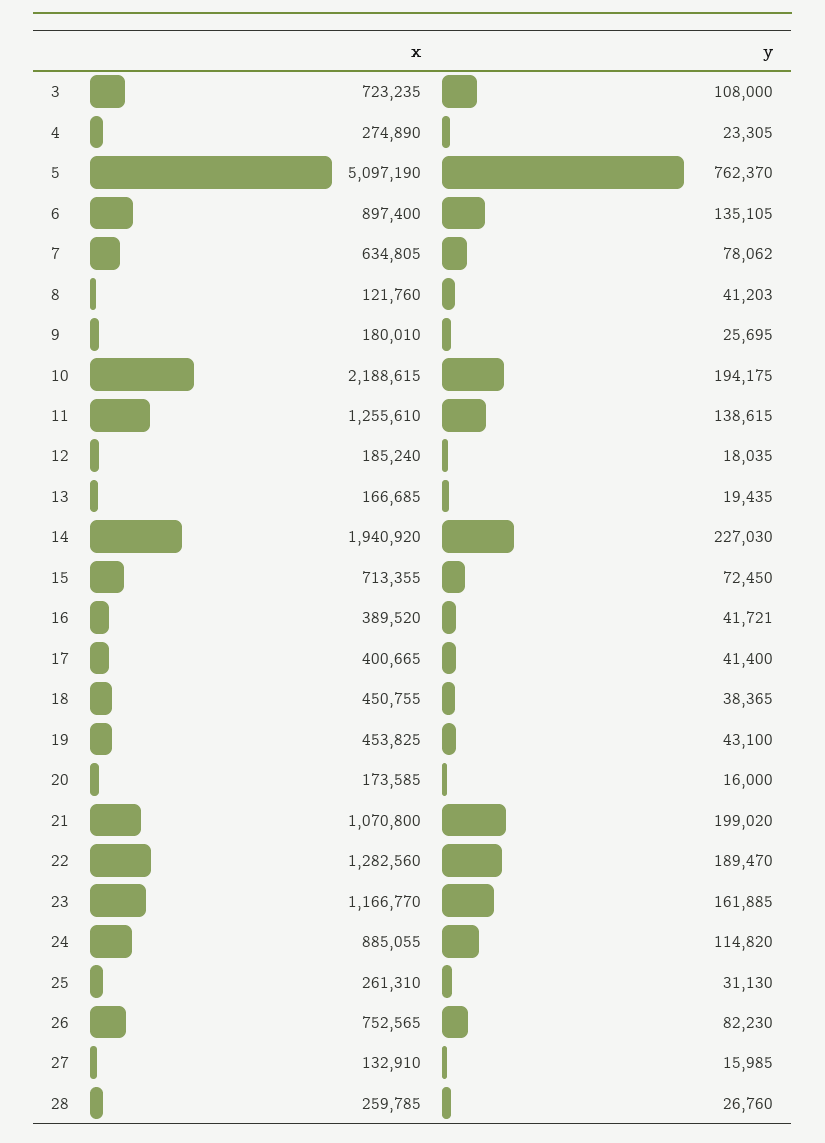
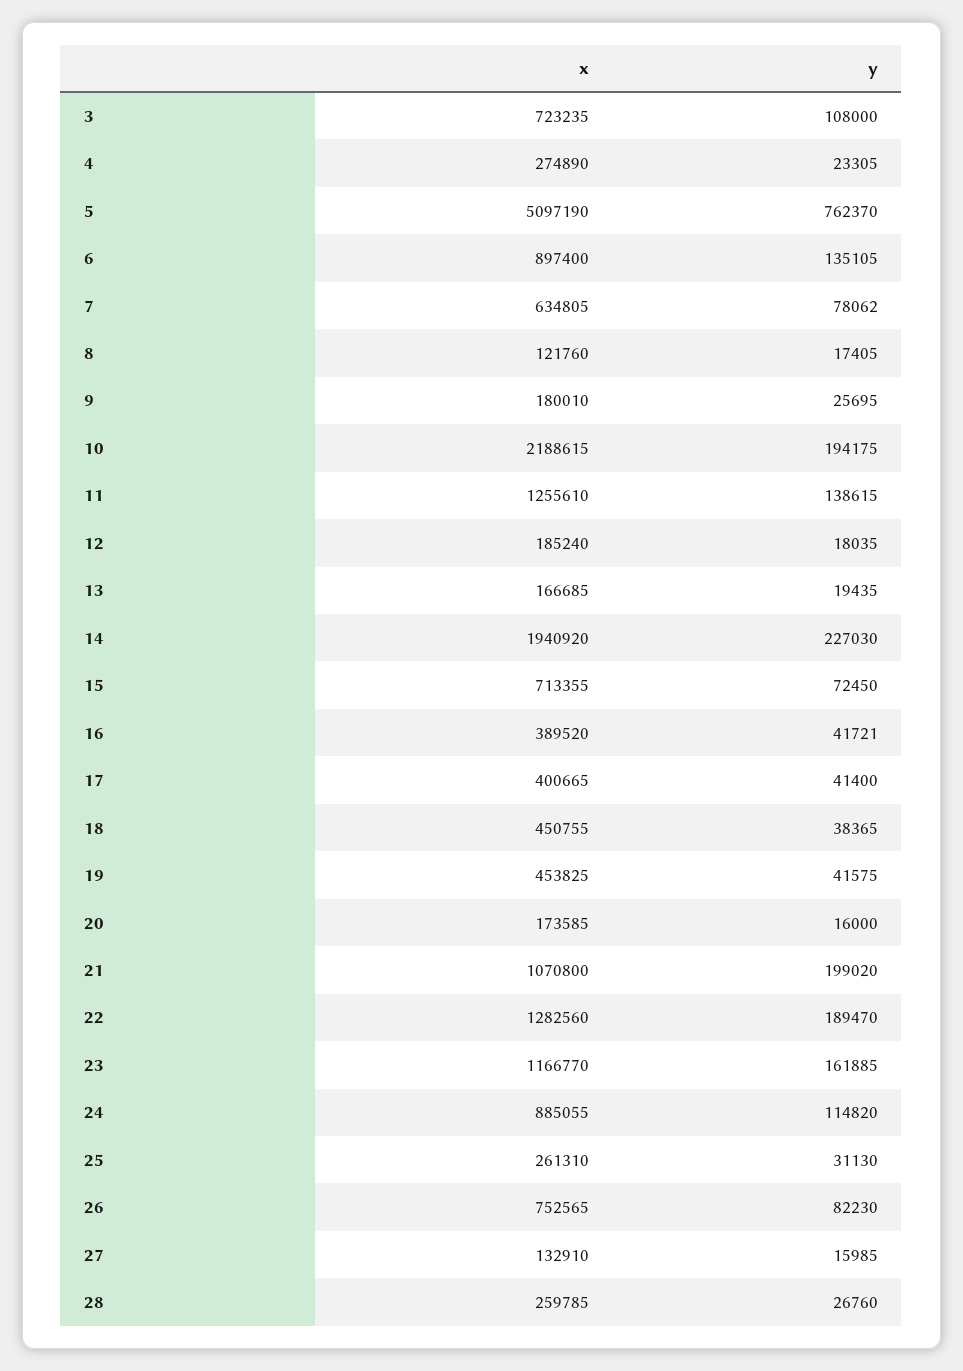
y, 8: 41203 -> 17405
y, 19: 43100 -> 41575

